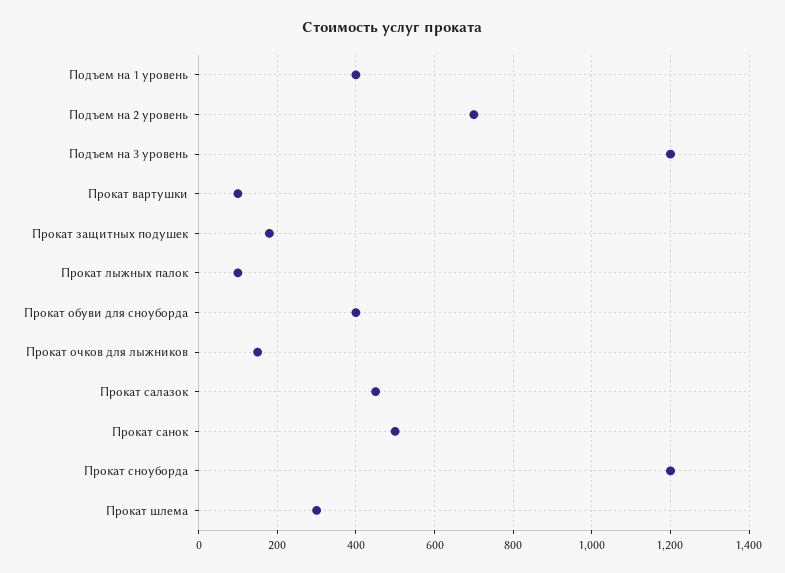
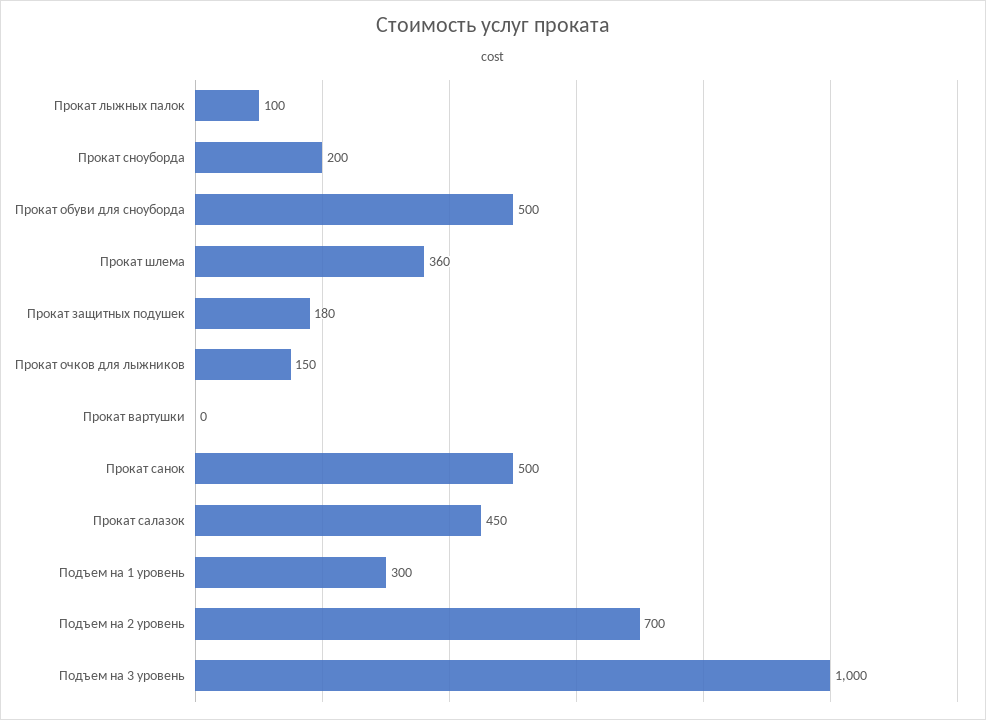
Подъем на 1 уровень: 400 -> 300
Подъем на 3 уровень: 1200 -> 1000
Прокат вартушки: 100 -> 0
Прокат обуви для сноуборда: 400 -> 500
Прокат сноуборда: 1200 -> 200
Прокат шлема: 300 -> 360

